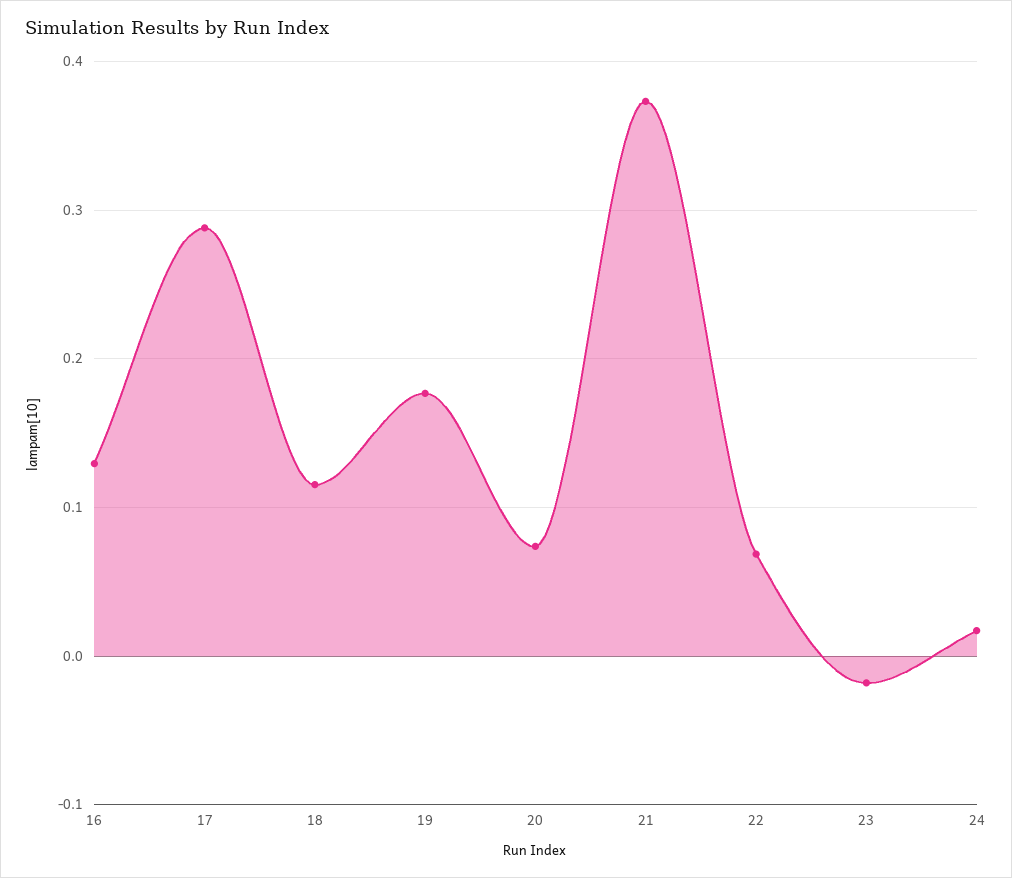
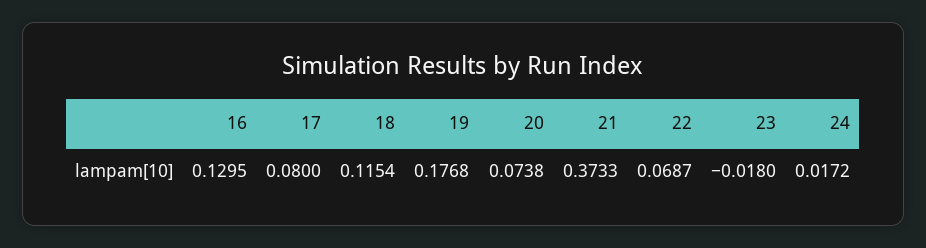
17: 0.29 -> 0.08

